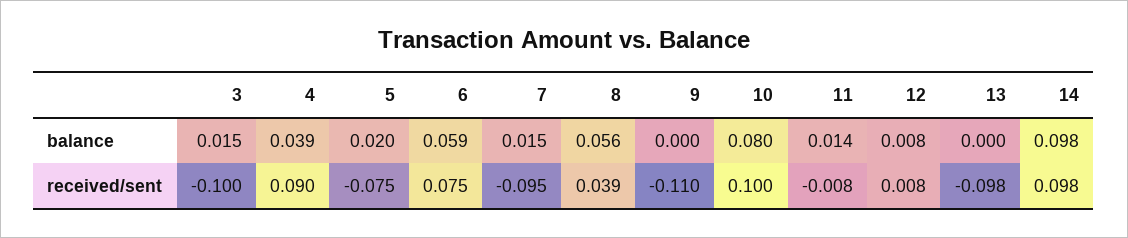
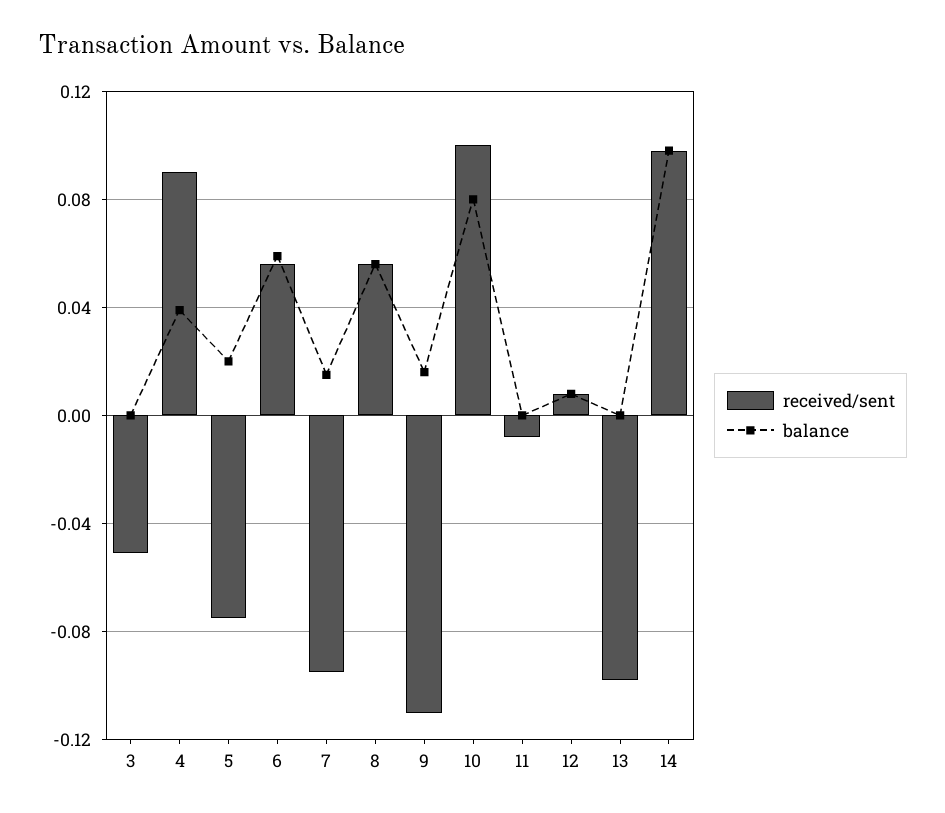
balance, 3: 0.015 -> 0
balance, 9: 0 -> 0.015
balance, 11: 0.014 -> 0
received/sent, 3: -0.1 -> -0.05
received/sent, 6: 0.075 -> 0.055
received/sent, 8: 0.039 -> 0.055

